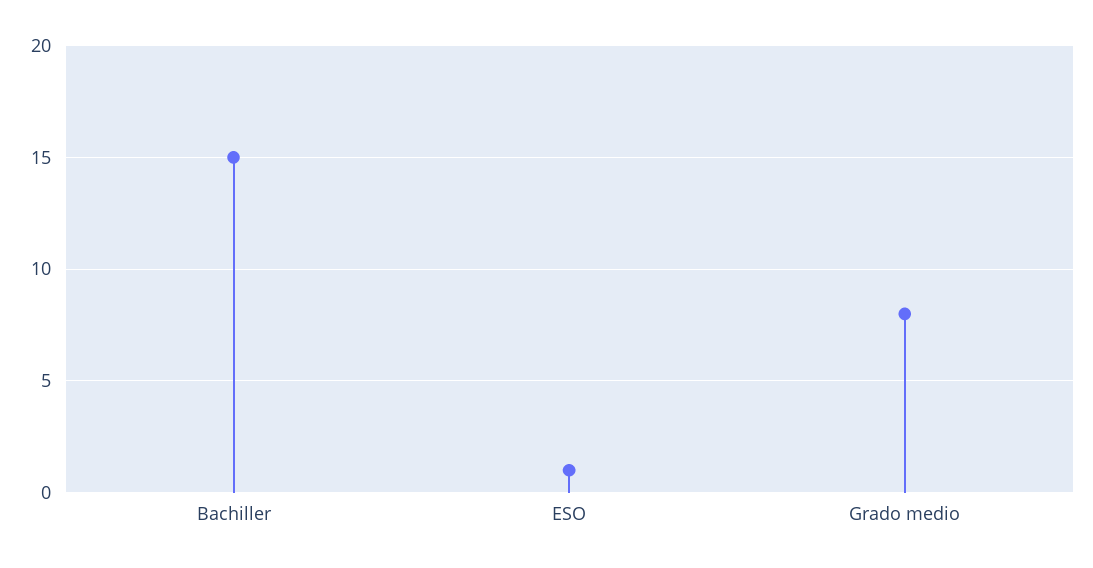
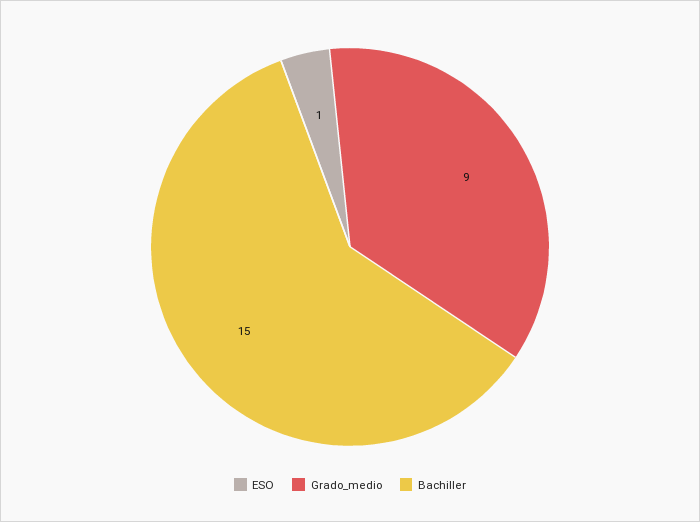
Grado medio: 8 -> 9

